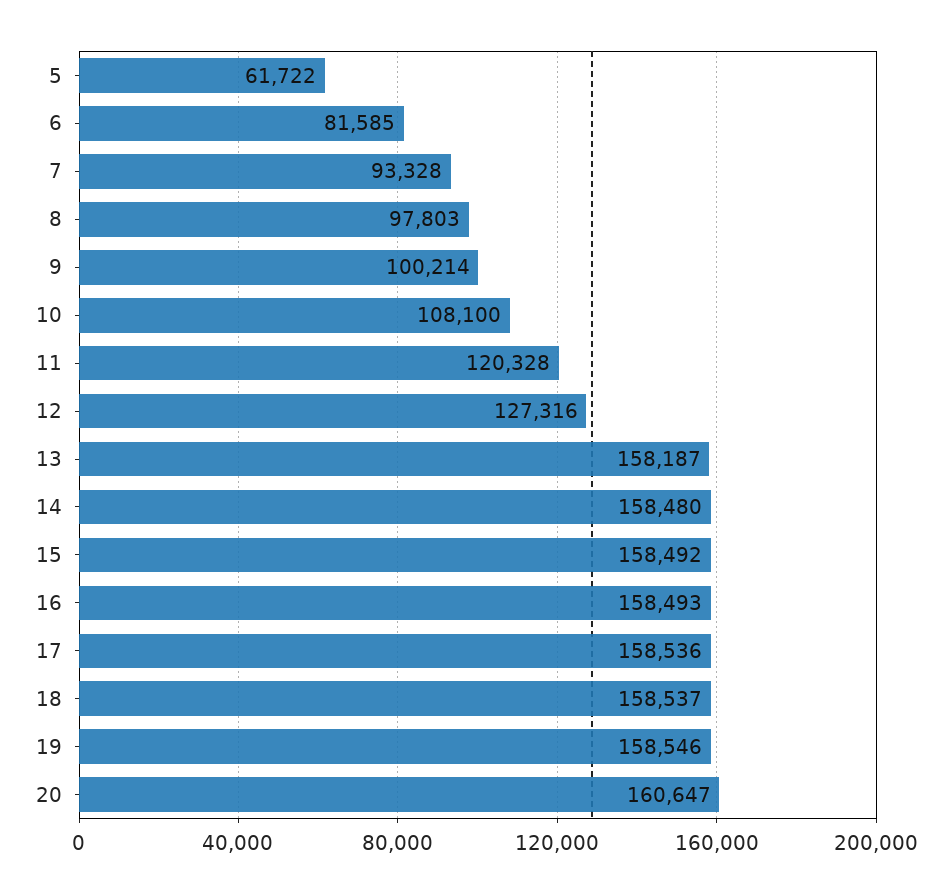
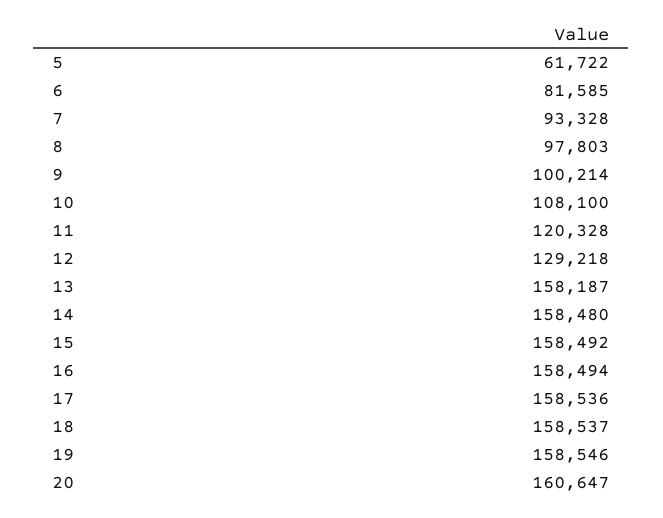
12: 127316 -> 129218
16: 158493 -> 158494

